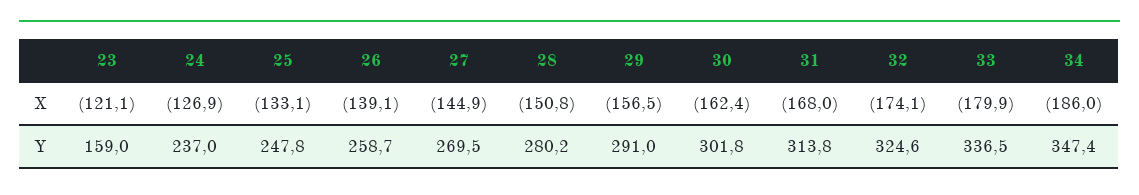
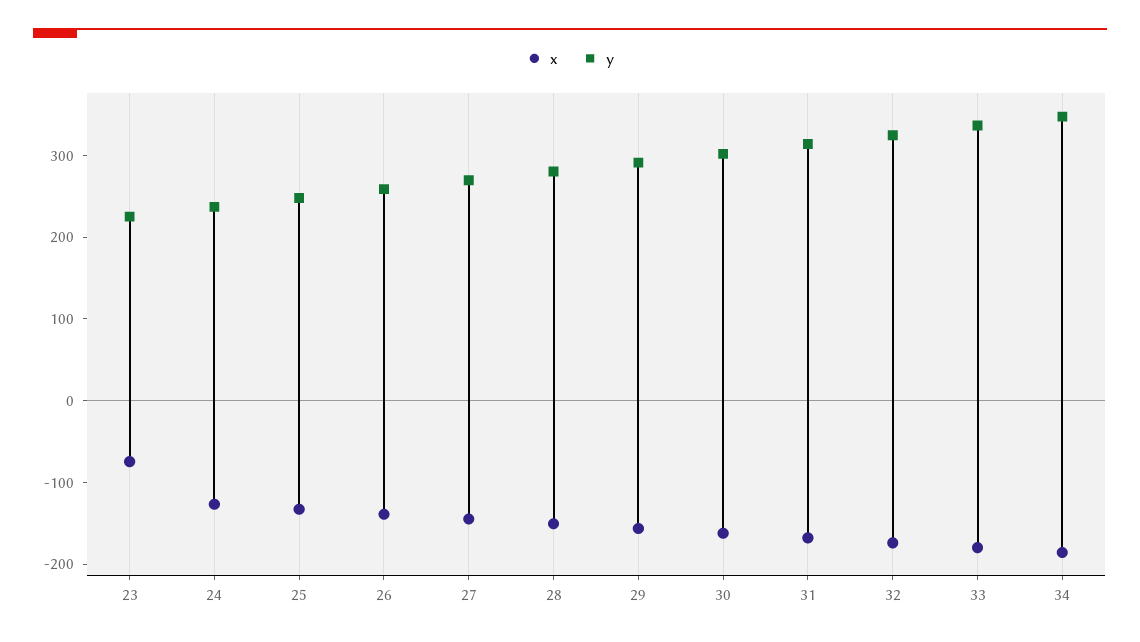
X, 23: -121.1 -> -80
Y, 23: 159 -> 220

